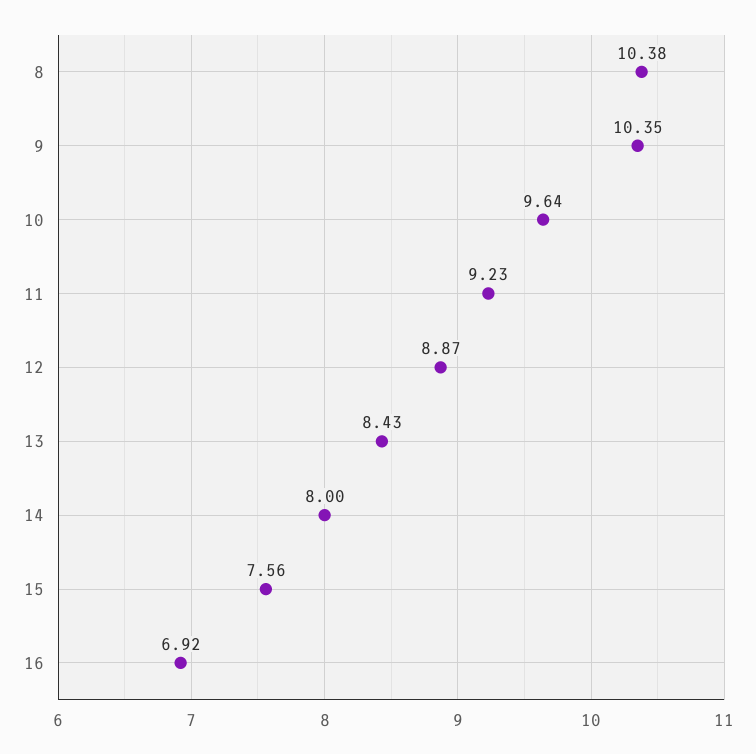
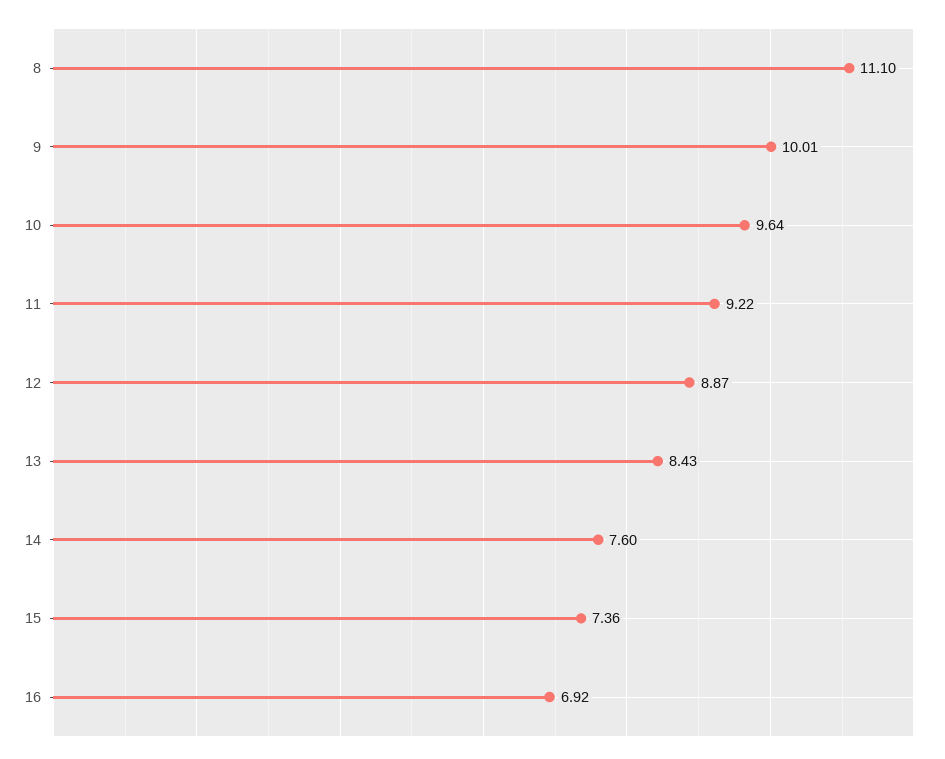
8: 10.38 -> 11.1
9: 10.35 -> 10.01
11: 9.23 -> 9.22
14: 8 -> 7.6
15: 7.56 -> 7.36

